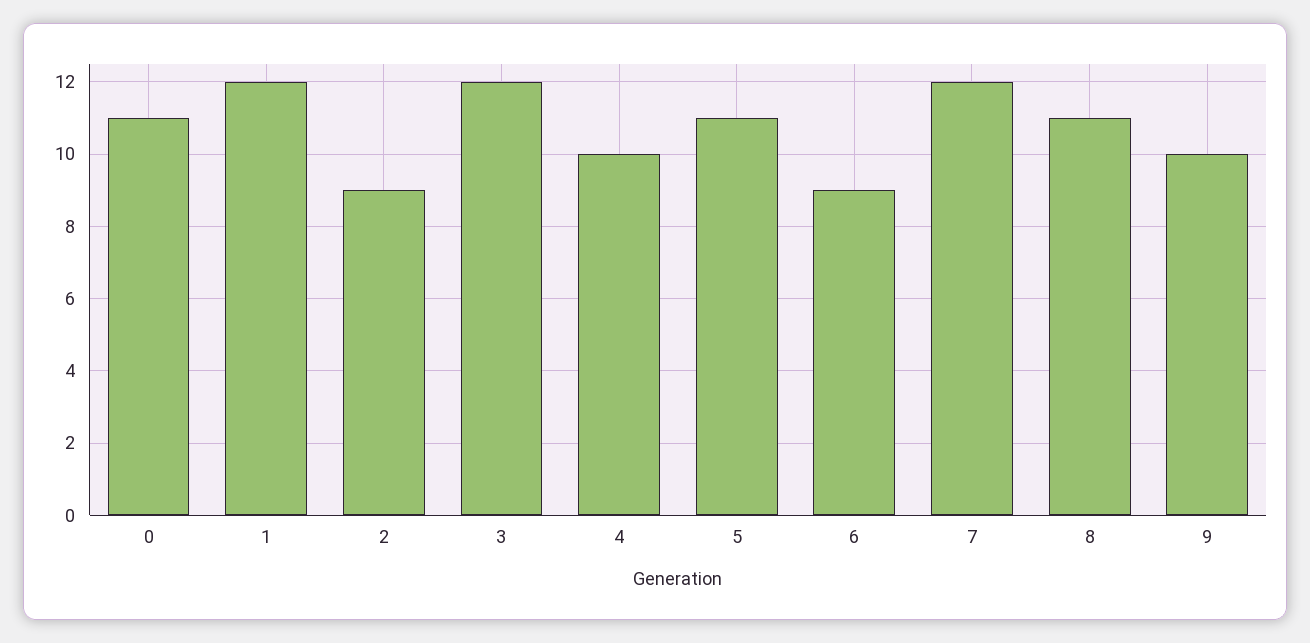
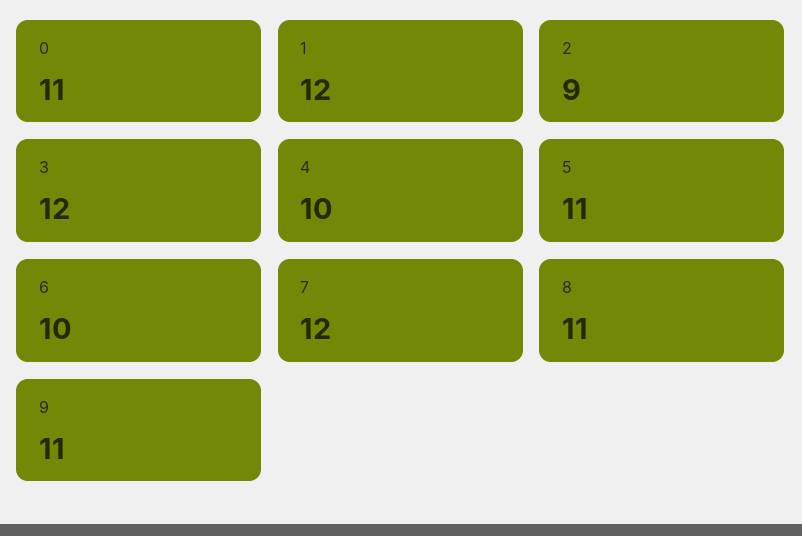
6: 9 -> 10
9: 10 -> 11

